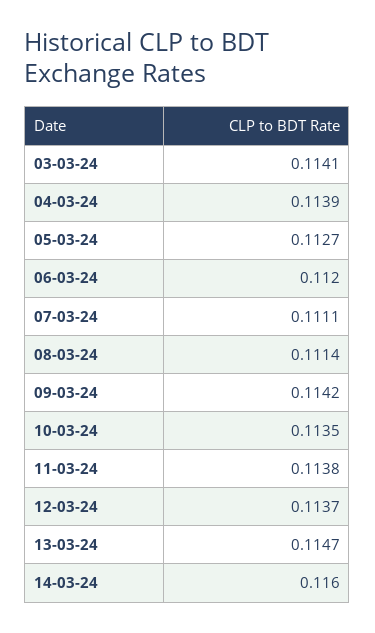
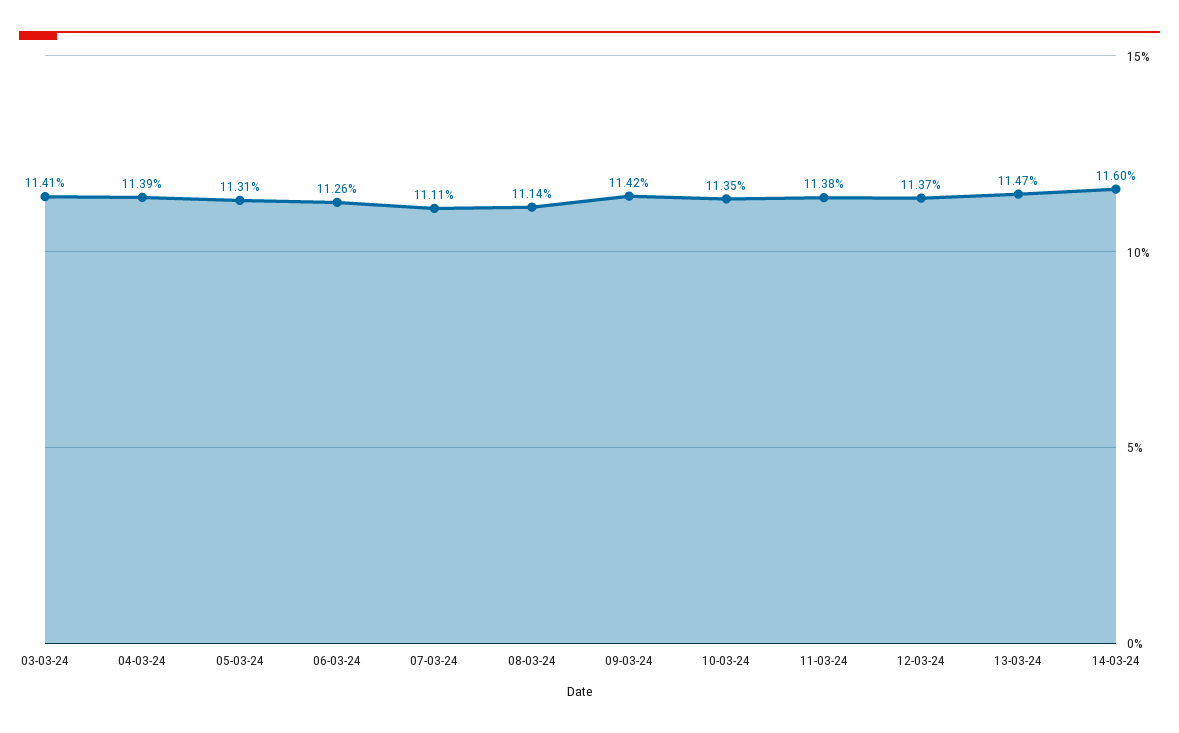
05-03-24: 0.1127 -> 0.1131
06-03-24: 0.112 -> 0.1126

